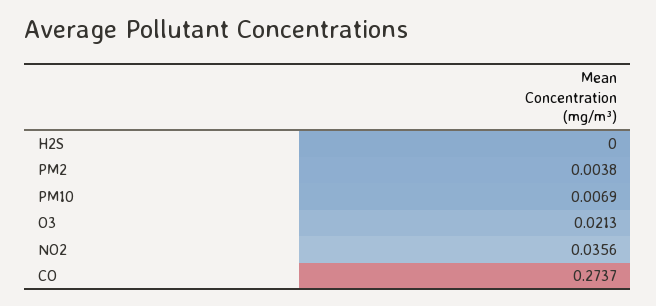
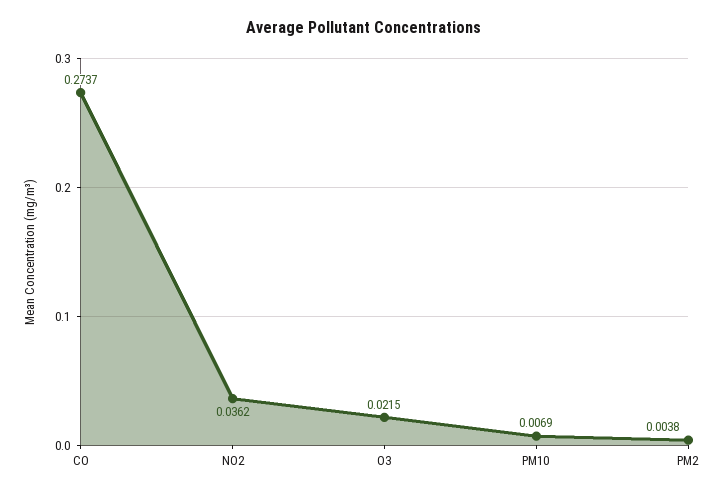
H2S: 0 -> none
O3: 0.0213 -> 0.0215
NO2: 0.0356 -> 0.0362

